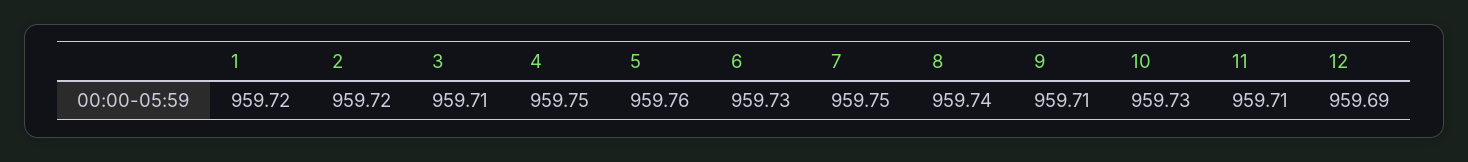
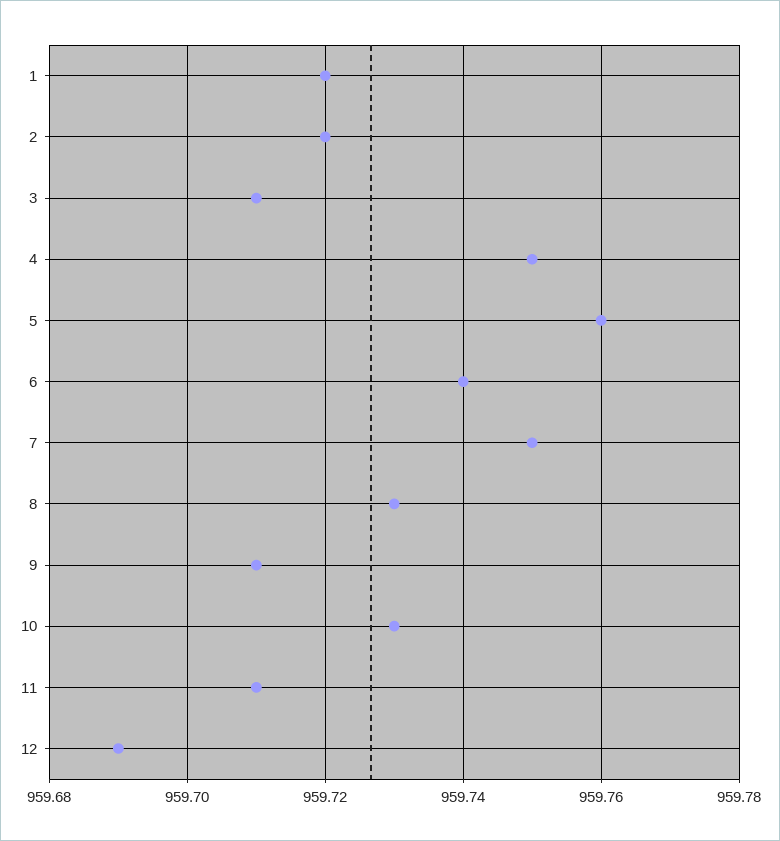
6: 959.73 -> 959.74
8: 959.74 -> 959.73

